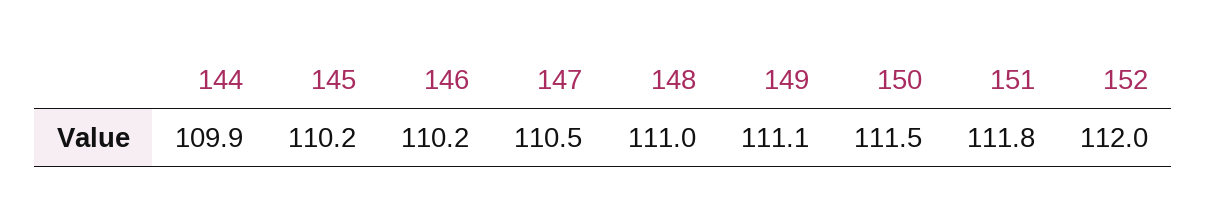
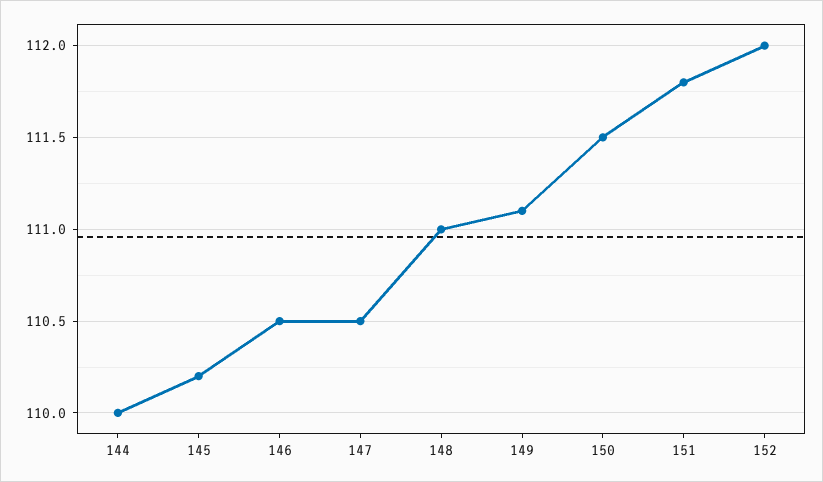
144: 109.9 -> 110
146: 110.2 -> 110.5

